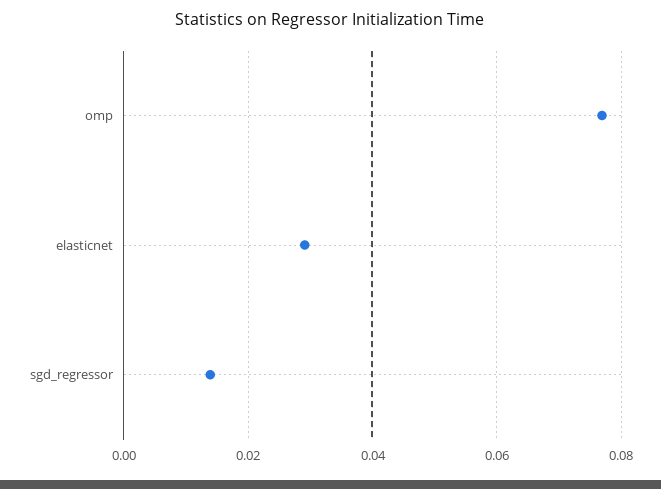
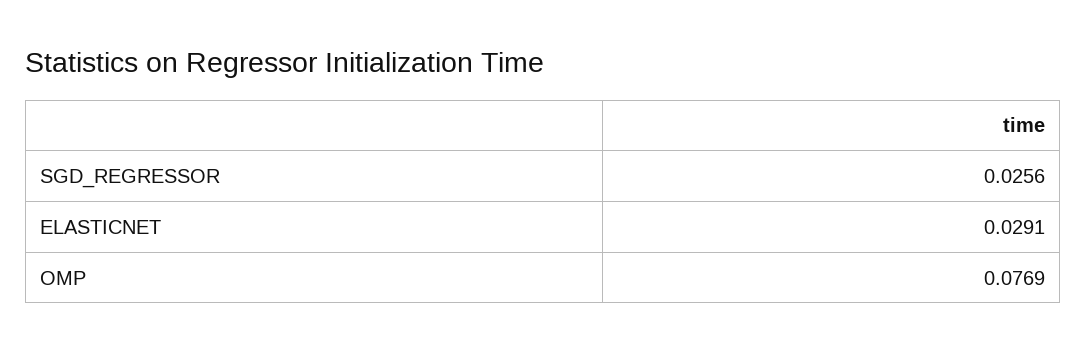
sgd_regressor: 0.014 -> 0.0256

